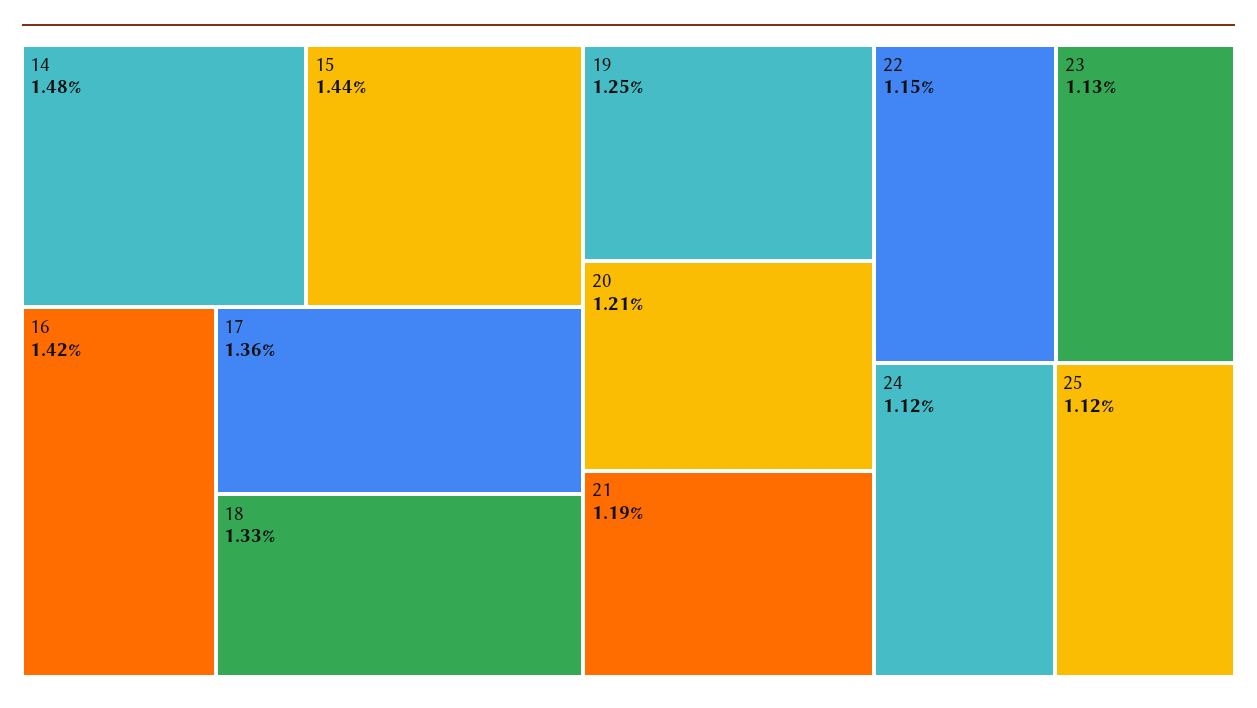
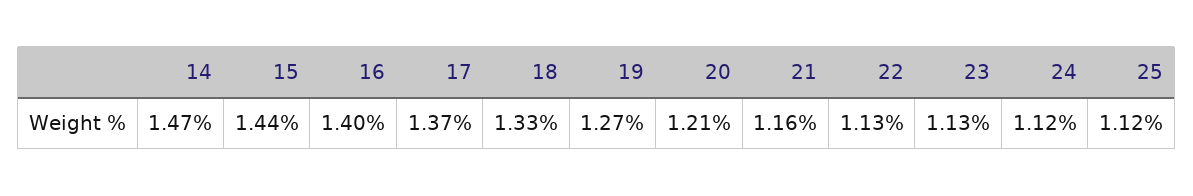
14: 1.48 -> 1.47
16: 1.42 -> 1.4
17: 1.36 -> 1.37
19: 1.25 -> 1.27
21: 1.19 -> 1.16
22: 1.15 -> 1.13

